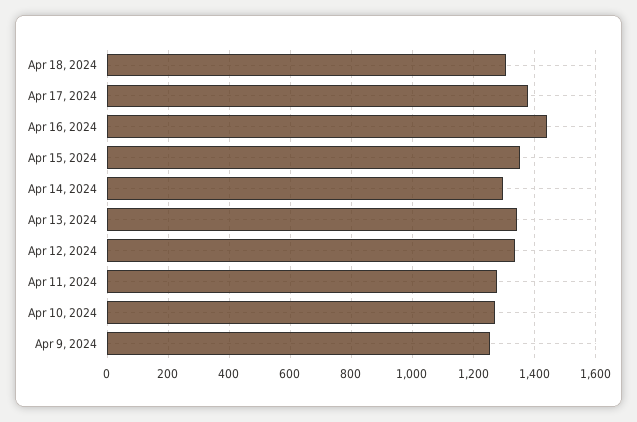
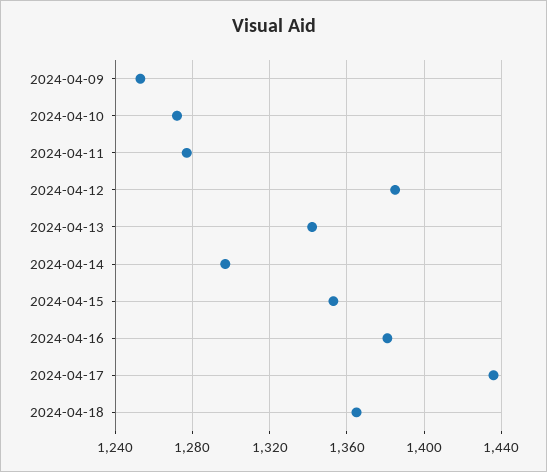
Apr 18, 2024: 1300 -> 1365
Apr 17, 2024: 1380 -> 1435
Apr 16, 2024: 1440 -> 1380
Apr 12, 2024: 1340 -> 1385

